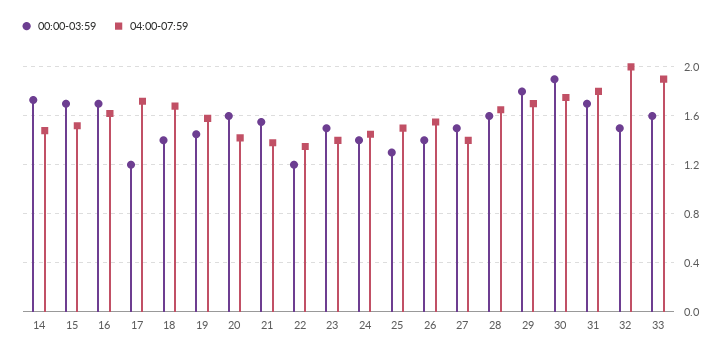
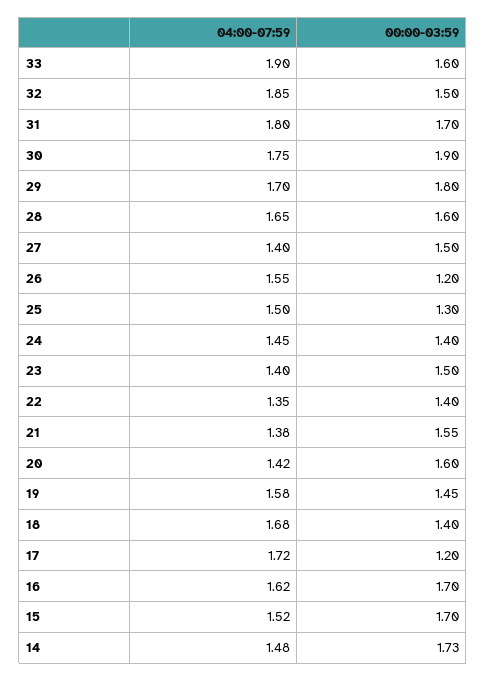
00:00-03:59, 22: 1.2 -> 1.4
00:00-03:59, 26: 1.4 -> 1.2
04:00-07:59, 32: 2 -> 1.85

